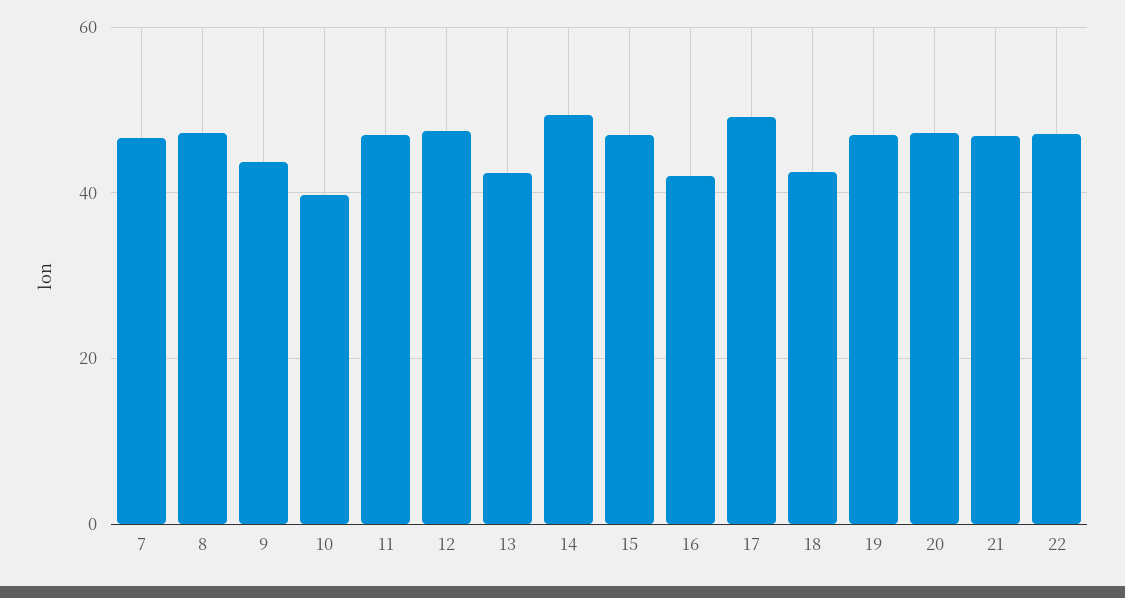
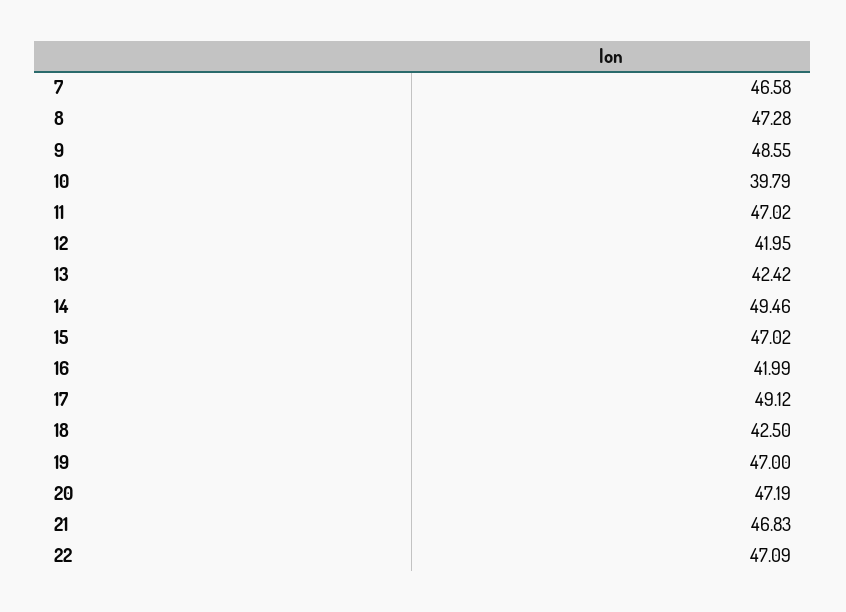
9: 44 -> 48.55
12: 48 -> 41.95

